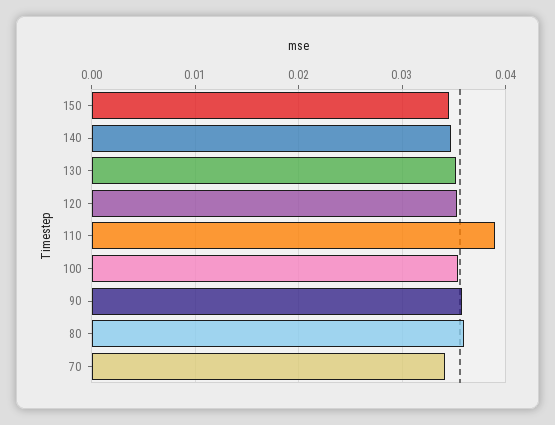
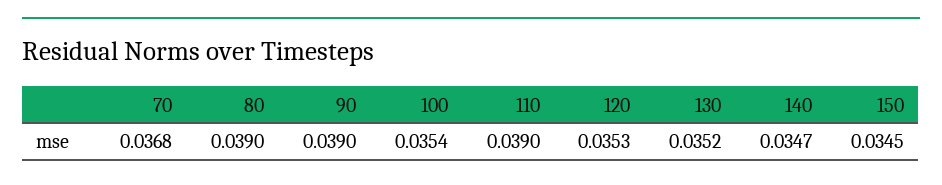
90: 0.036 -> 0.039
80: 0.036 -> 0.039
70: 0.034 -> 0.0368

